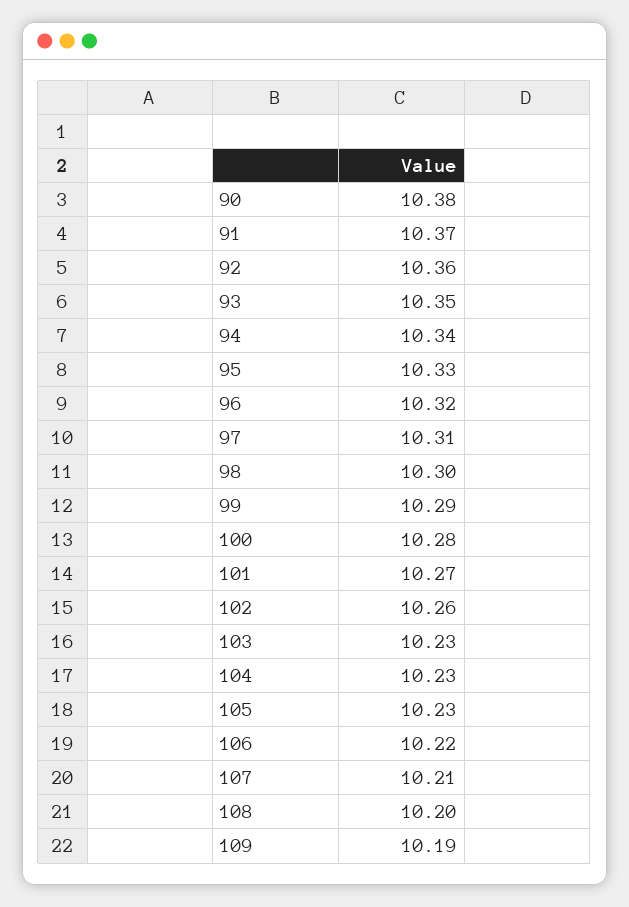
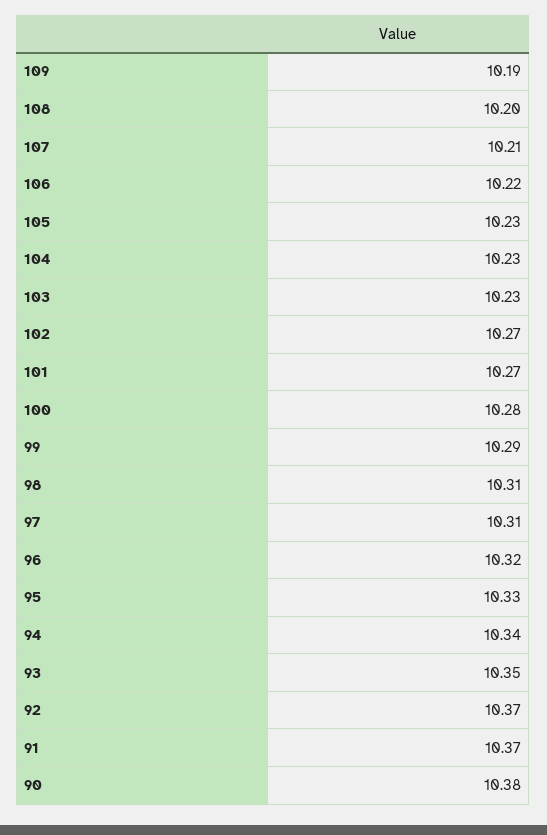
92: 10.36 -> 10.37
98: 10.3 -> 10.31
102: 10.26 -> 10.27

